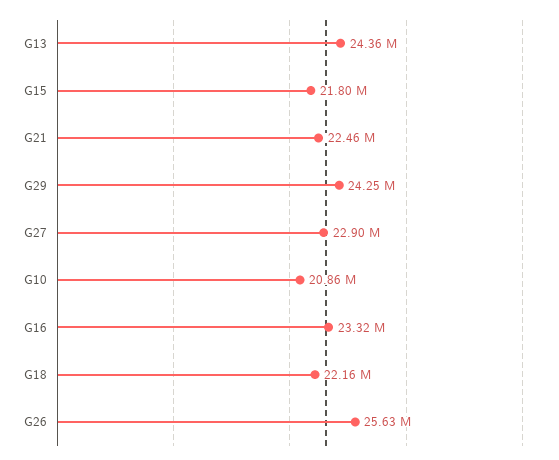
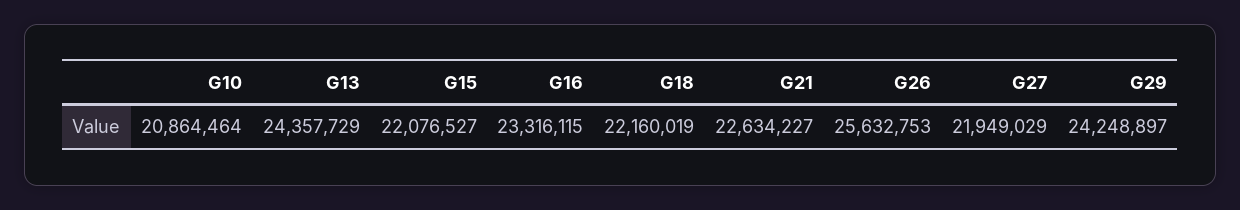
G15: 21800000 -> 22076527
G21: 22460000 -> 22634227
G27: 22900000 -> 21949029

